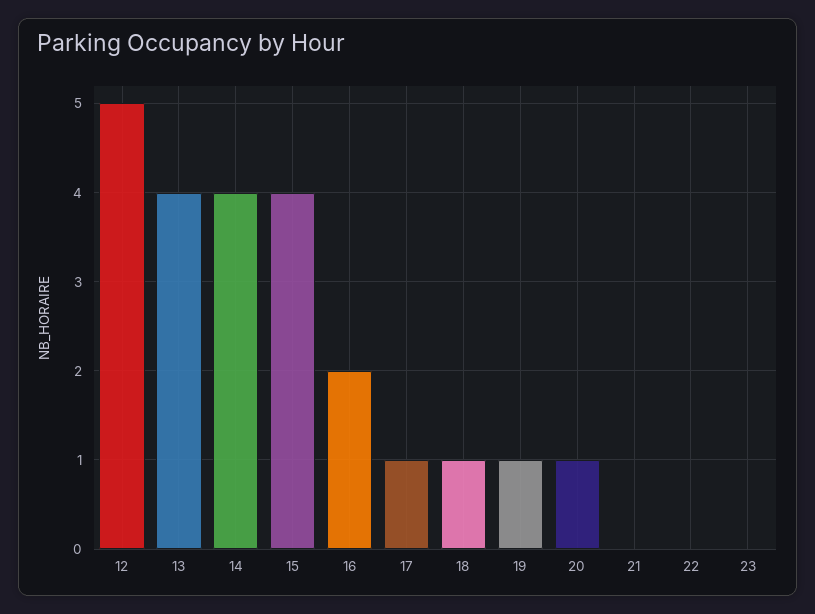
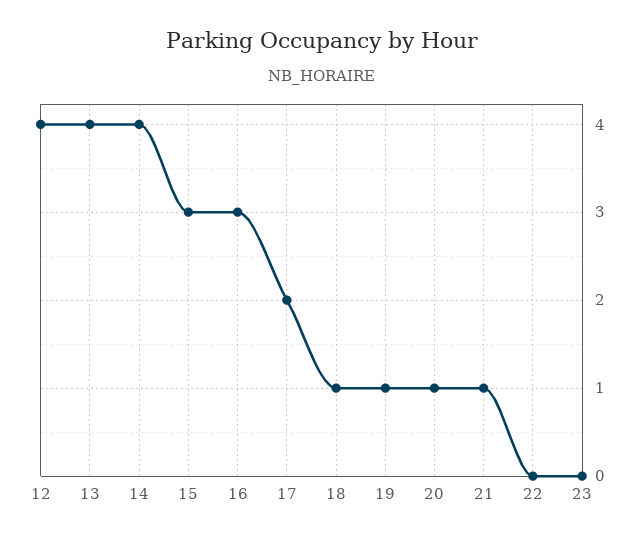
12: 5 -> 4
15: 4 -> 3
16: 2 -> 3
17: 1 -> 2
21: 0 -> 1

